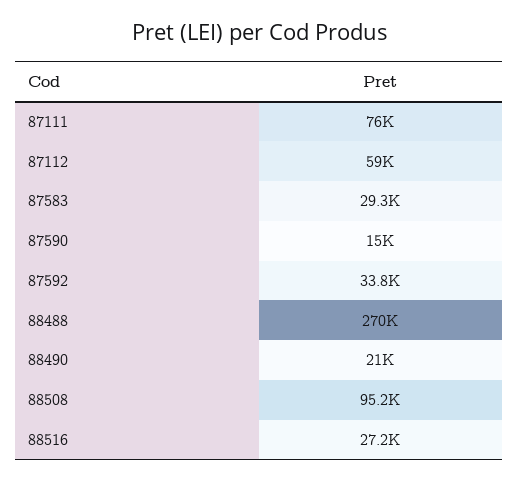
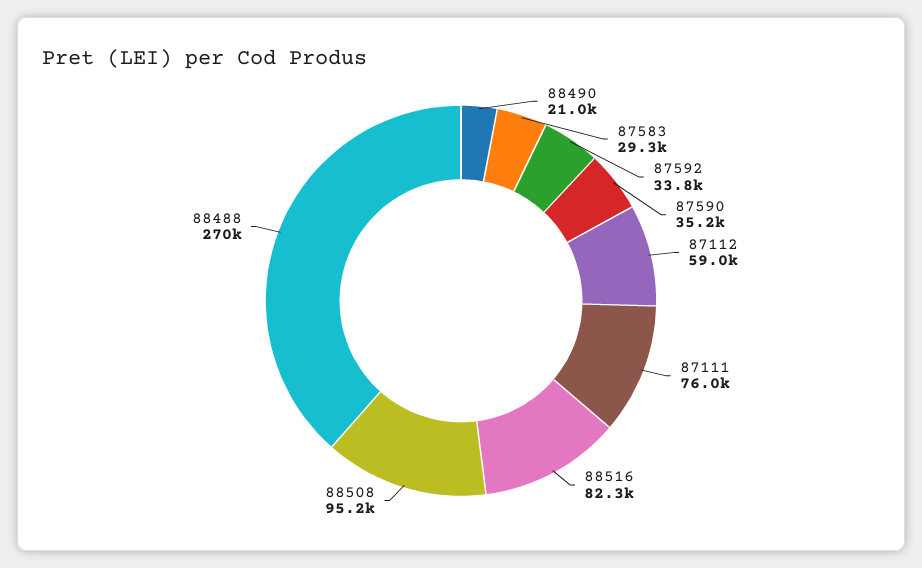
87590: 15000 -> 35200
88516: 27200 -> 82300

